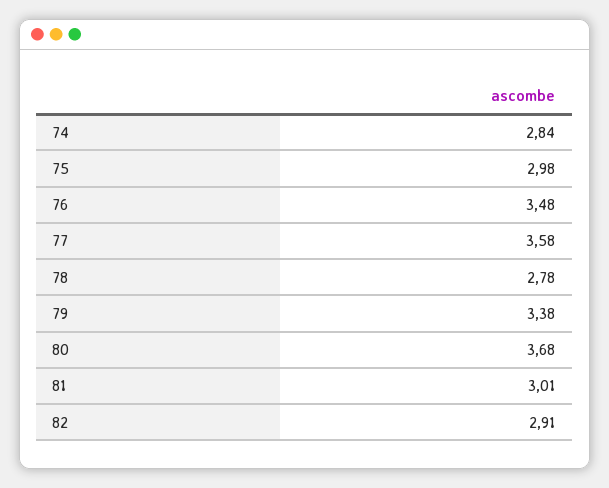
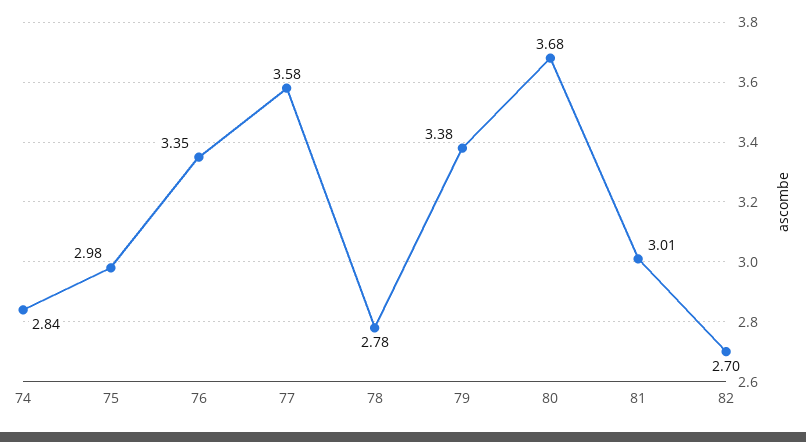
76: 3.48 -> 3.35
82: 2.91 -> 2.7

